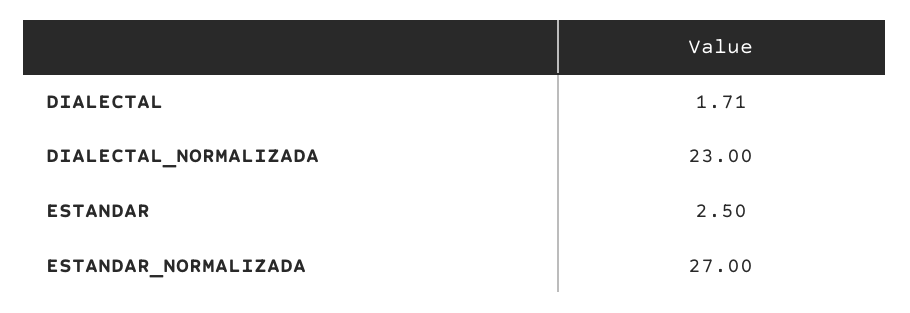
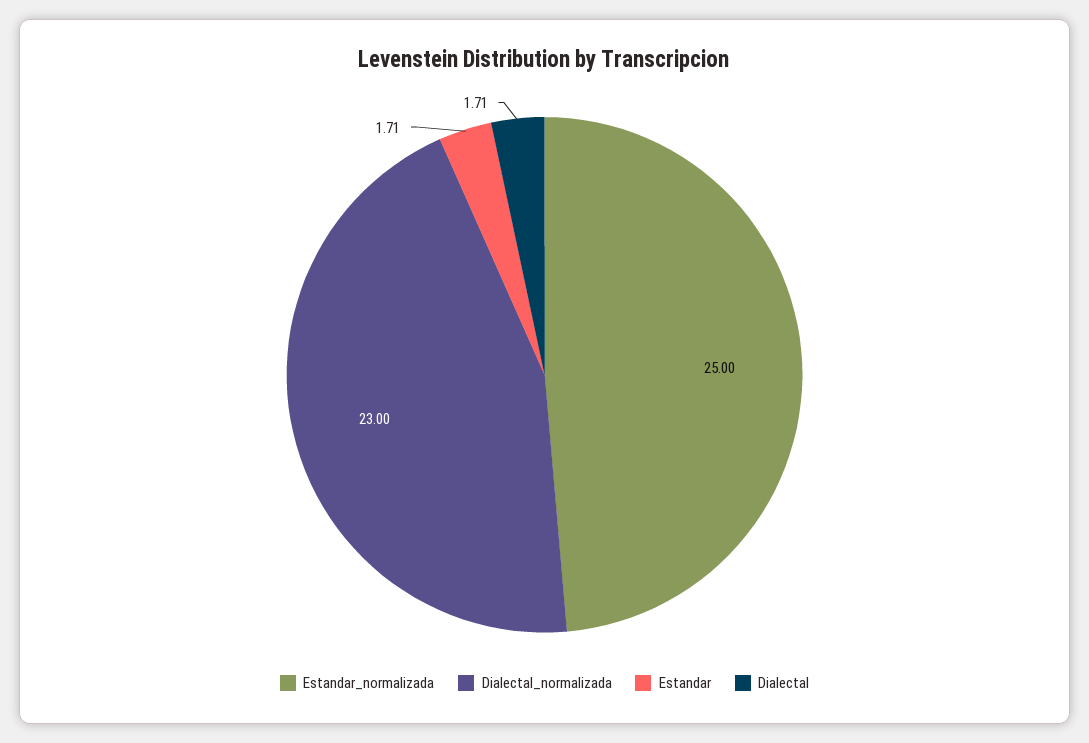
ESTANDAR: 2.5 -> 1.71
ESTANDAR_NORMALIZADA: 27 -> 25

